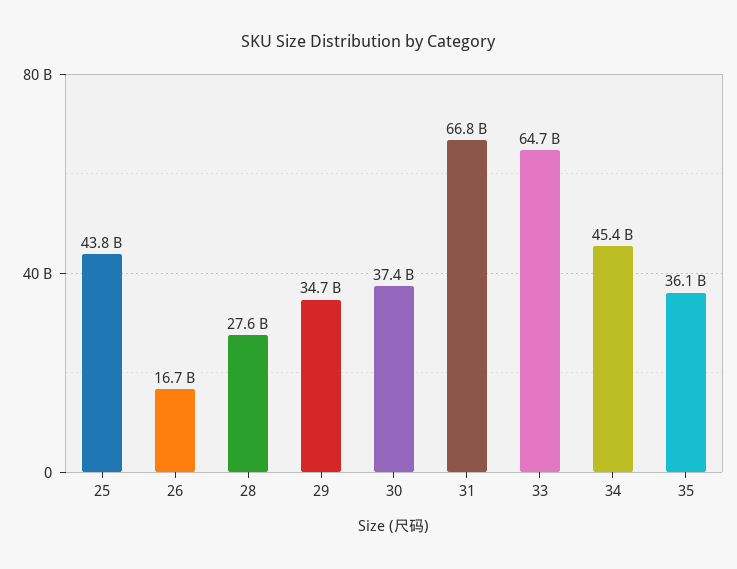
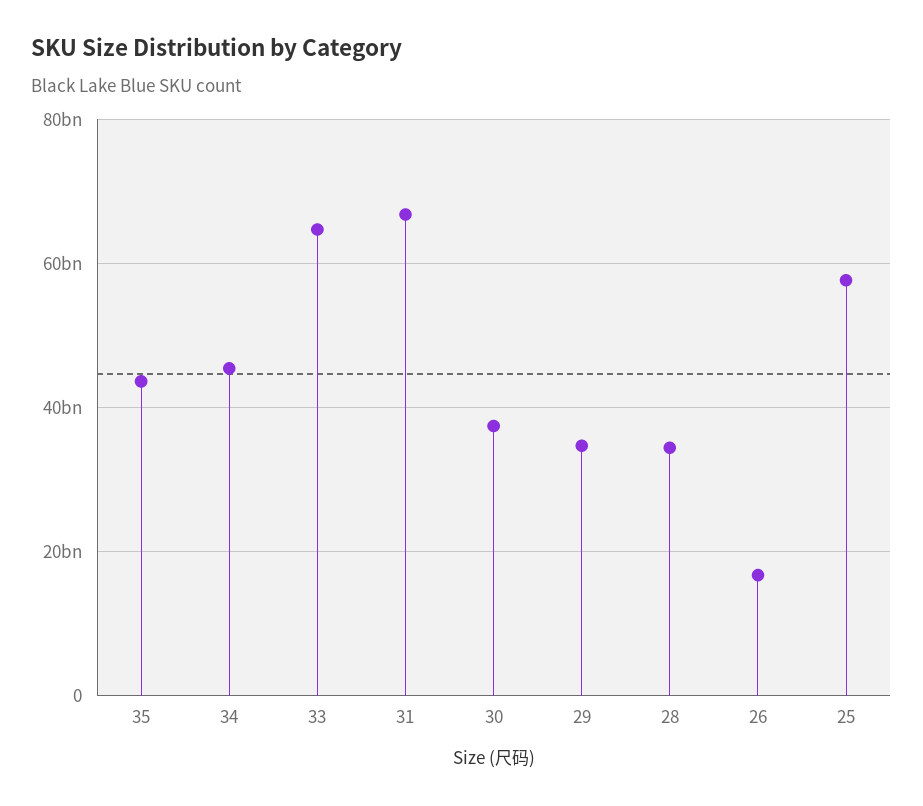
25: 43800000000 -> 58000000000
28: 27600000000 -> 34000000000
35: 36100000000 -> 44000000000

